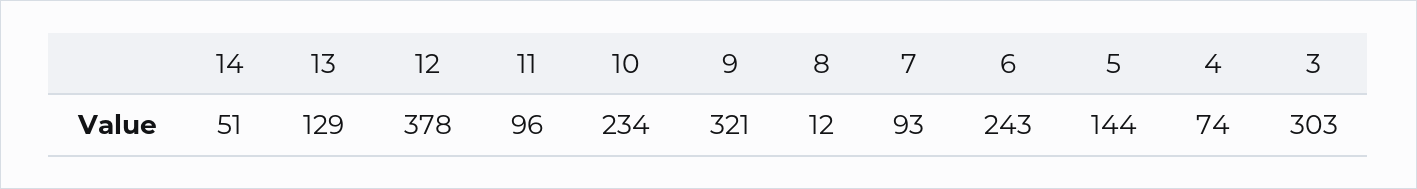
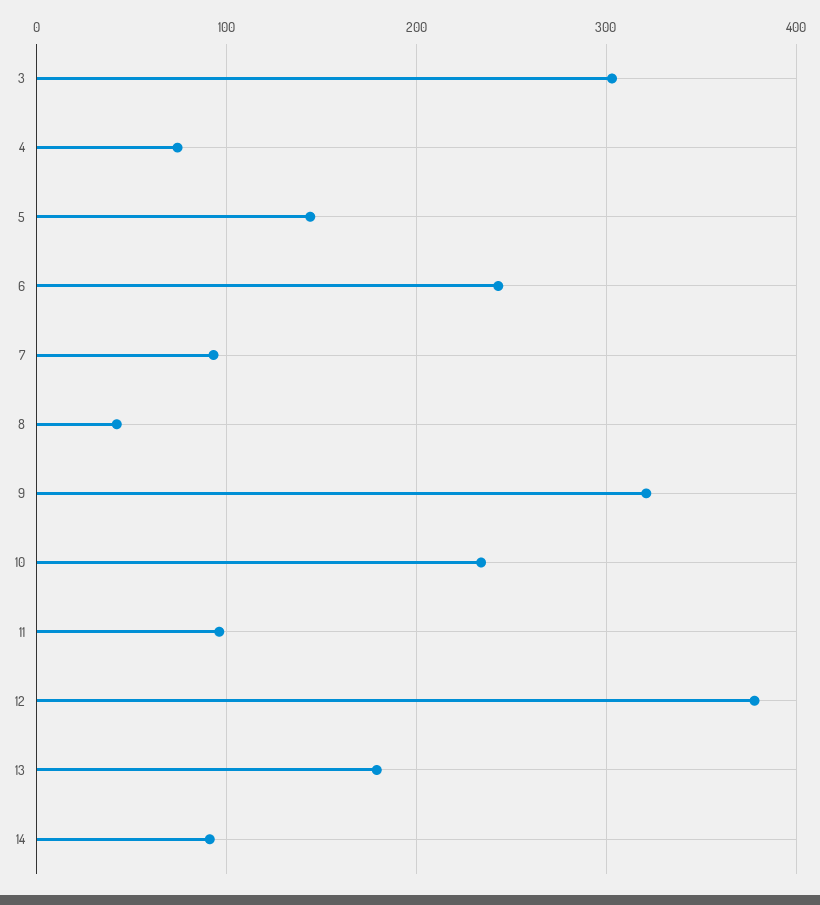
14: 51 -> 90
13: 129 -> 180
8: 12 -> 40

